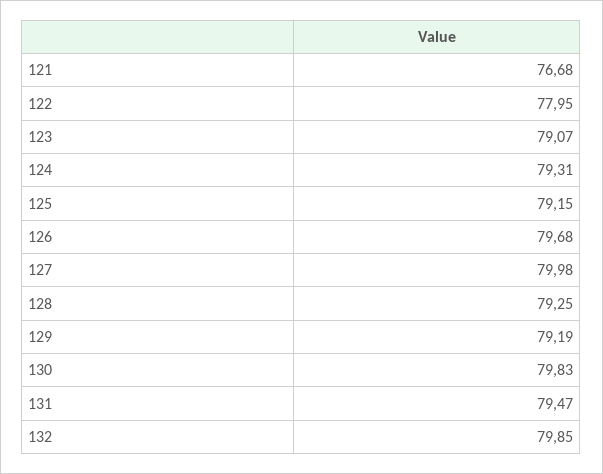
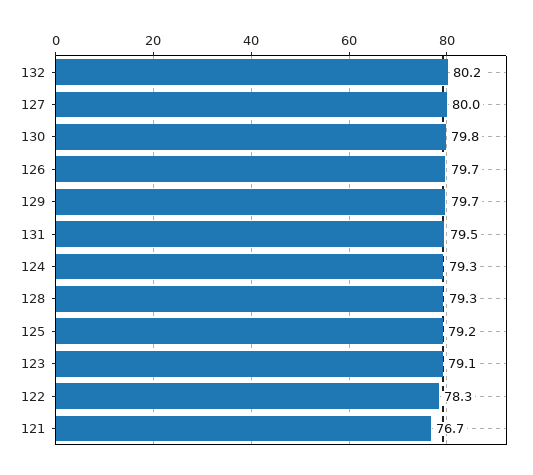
122: 77.95 -> 78.3
129: 79.19 -> 79.7
132: 79.85 -> 80.2

